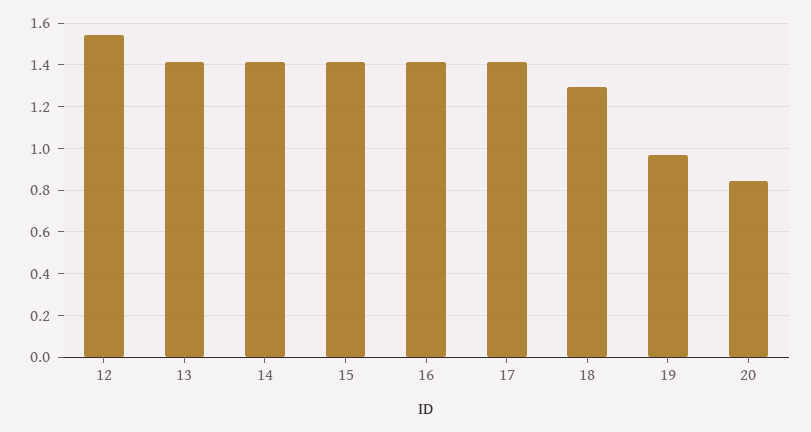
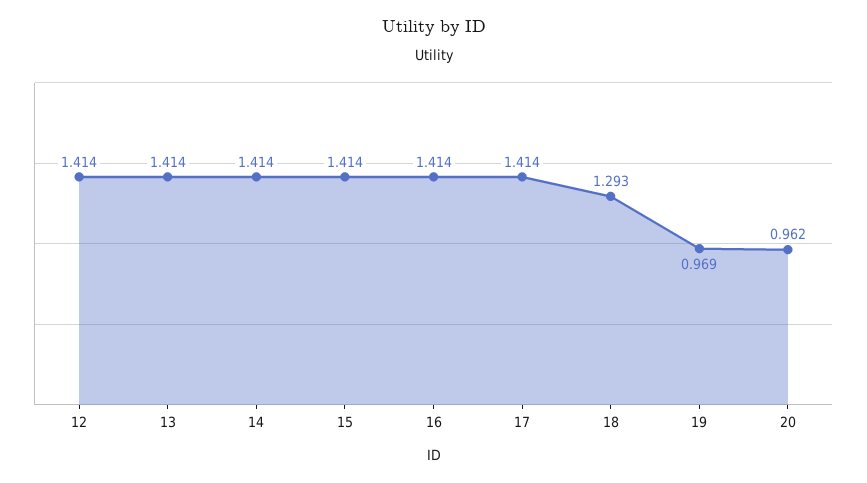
12: 1.55 -> 1.414
20: 0.85 -> 0.962

